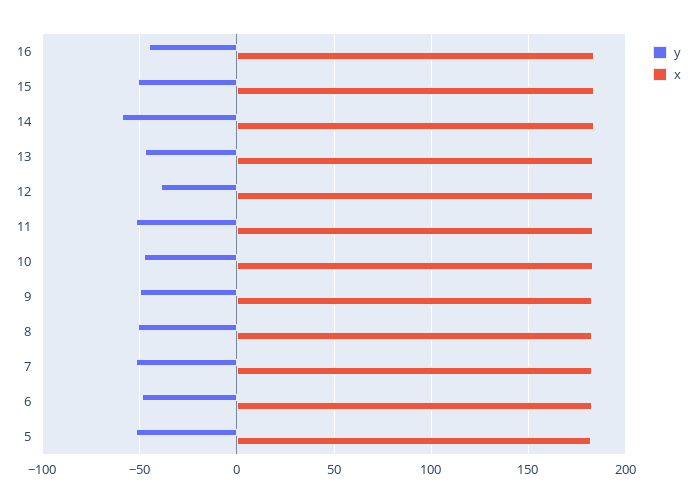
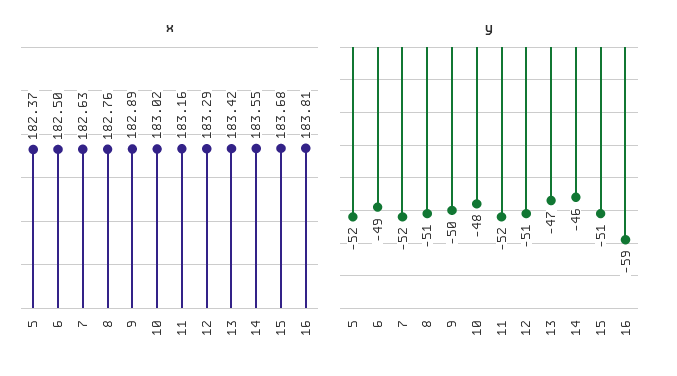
y, 16: -45 -> -59
y, 14: -60 -> -46
y, 12: -40 -> -51

